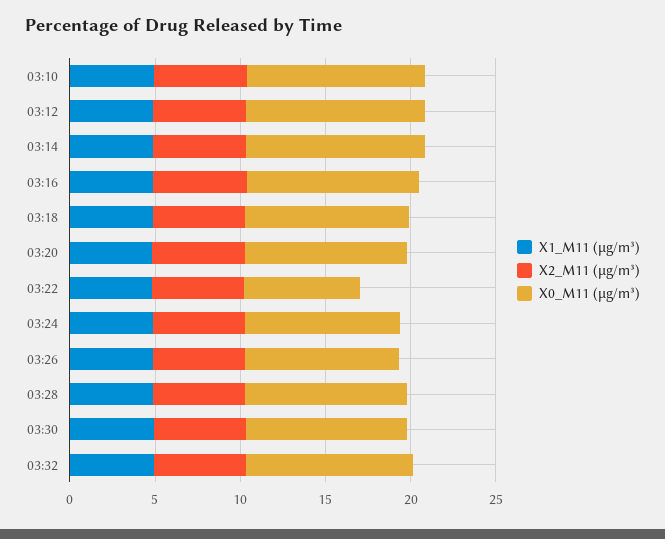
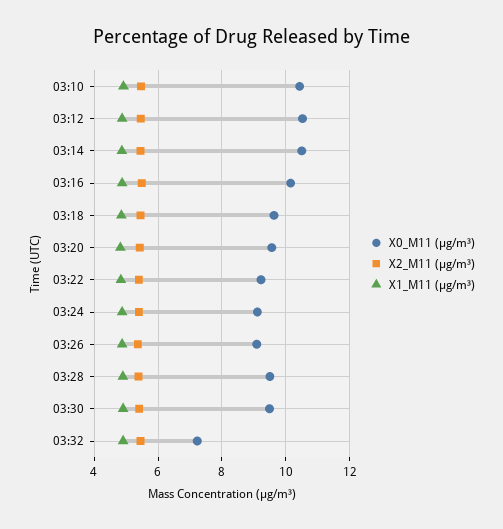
X0_M11 (μg/m³), 03:22: 7 -> 9.2
X0_M11 (μg/m³), 03:32: 10 -> 7.2

